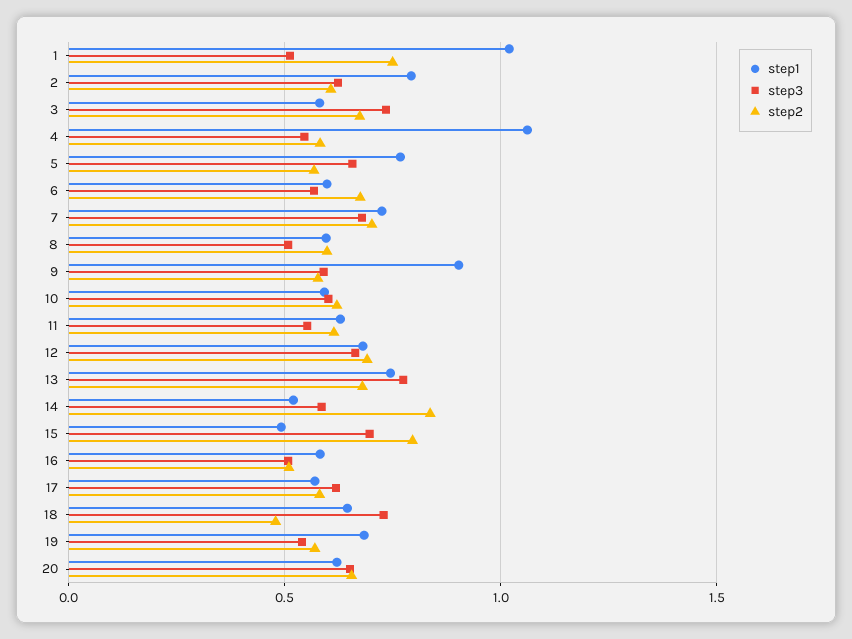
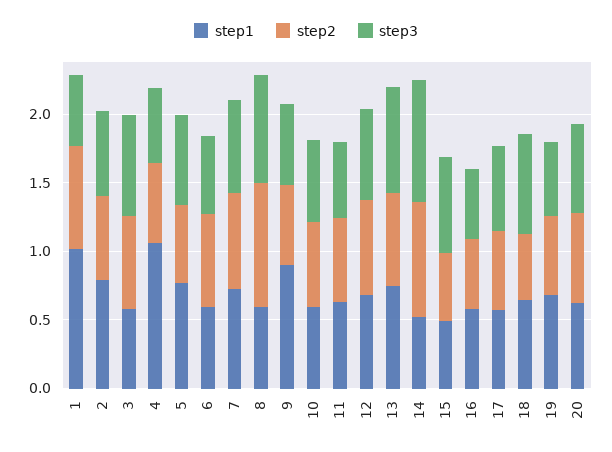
step3, 8: 0.5 -> 0.8
step2, 8: 0.6 -> 0.9
step3, 14: 0.6 -> 0.9
step2, 15: 0.8 -> 0.5

